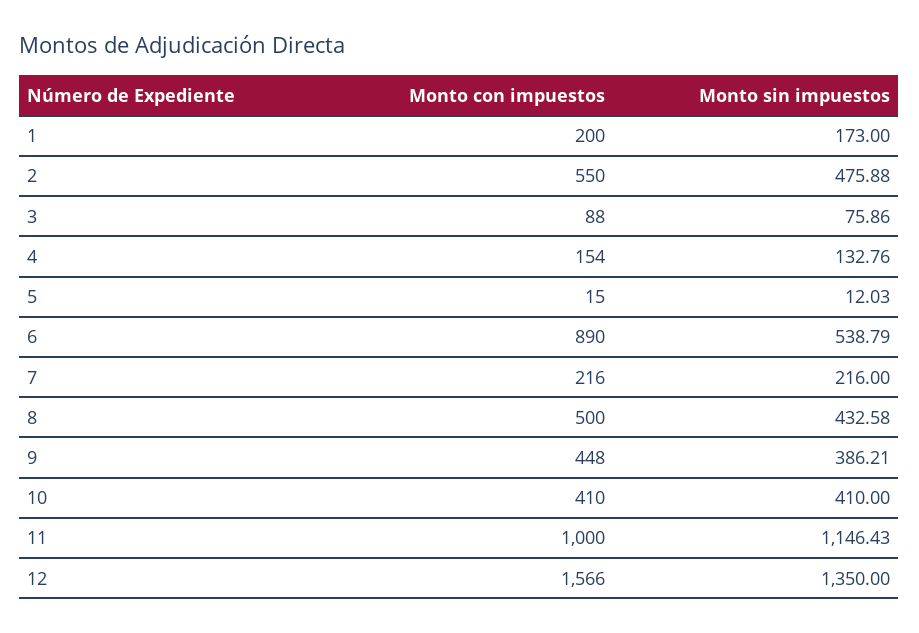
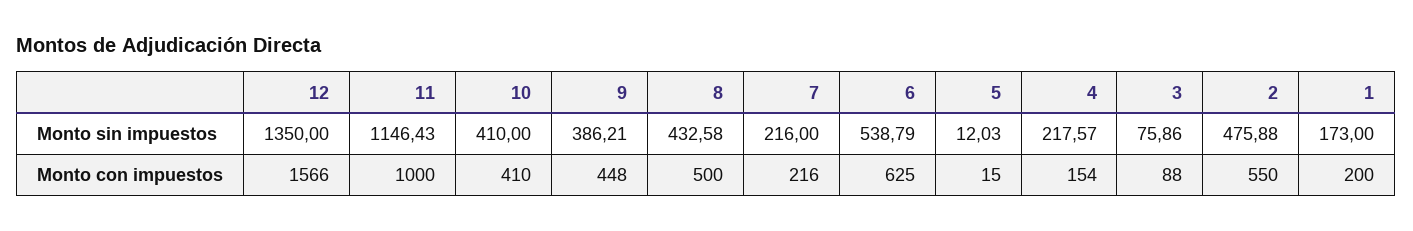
Monto sin impuestos, 4: 132.76 -> 217.57
Monto con impuestos, 6: 890 -> 625

